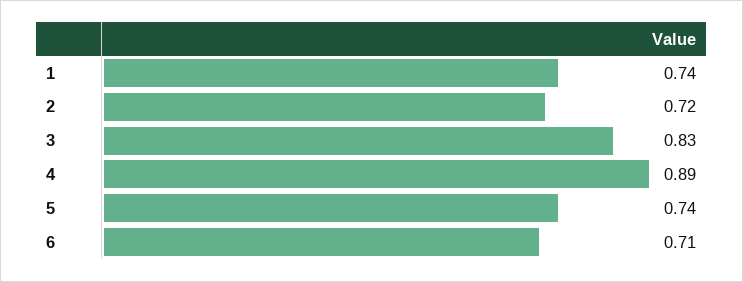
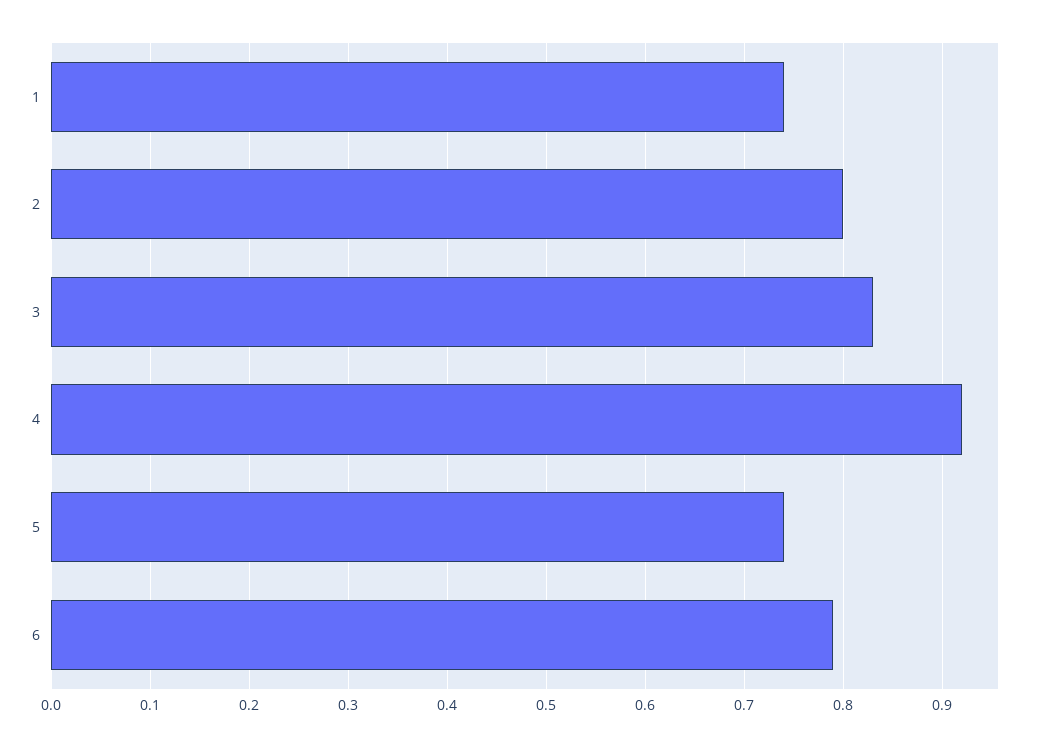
2: 0.72 -> 0.8
4: 0.89 -> 0.92
6: 0.71 -> 0.79

